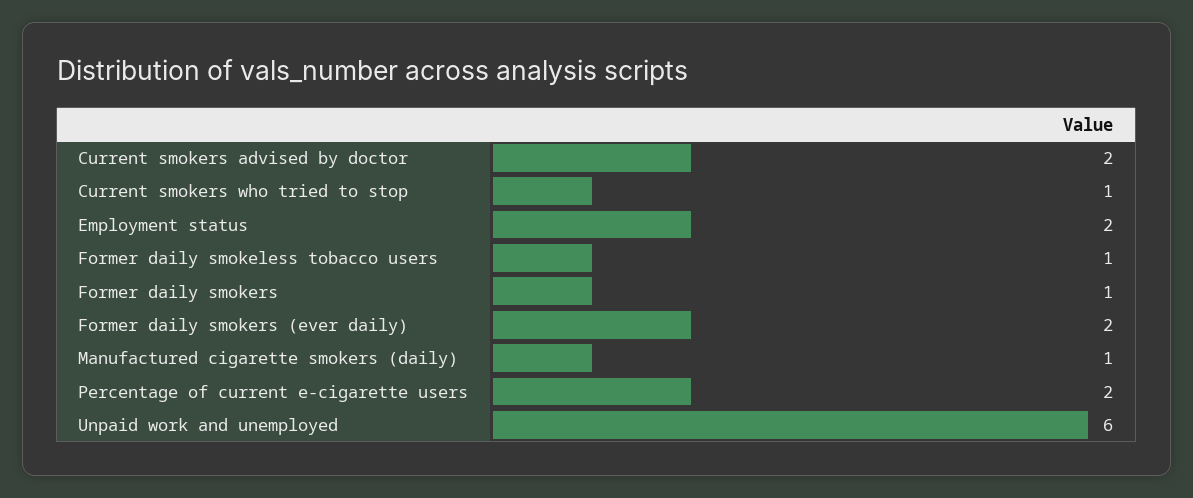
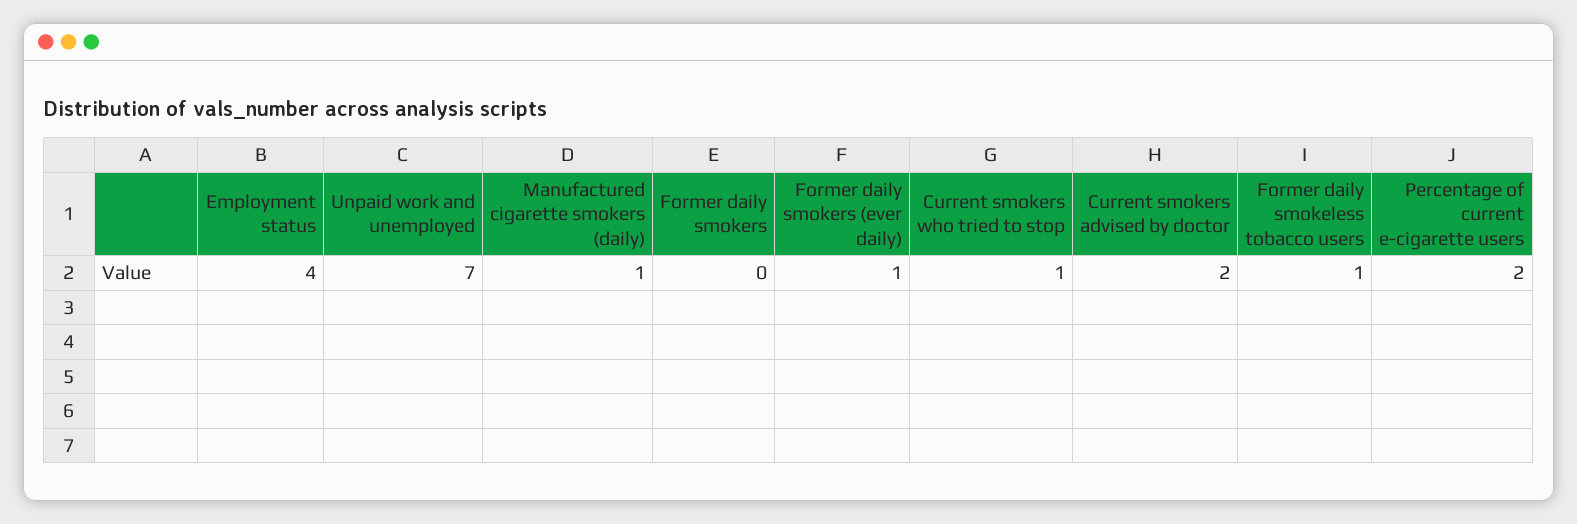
Employment status: 2 -> 4
Former daily smokers: 1 -> 0
Former daily smokers (ever daily): 2 -> 1
Unpaid work and unemployed: 6 -> 7

